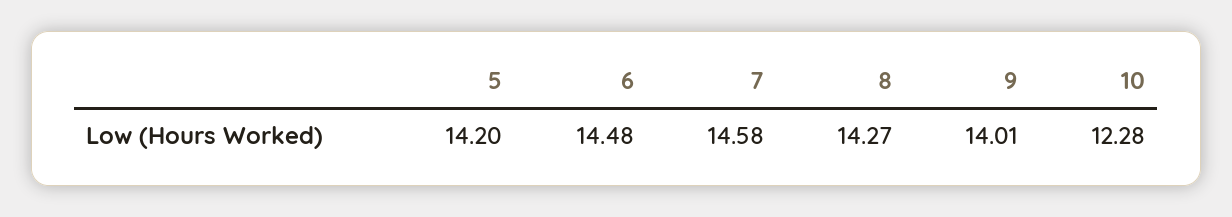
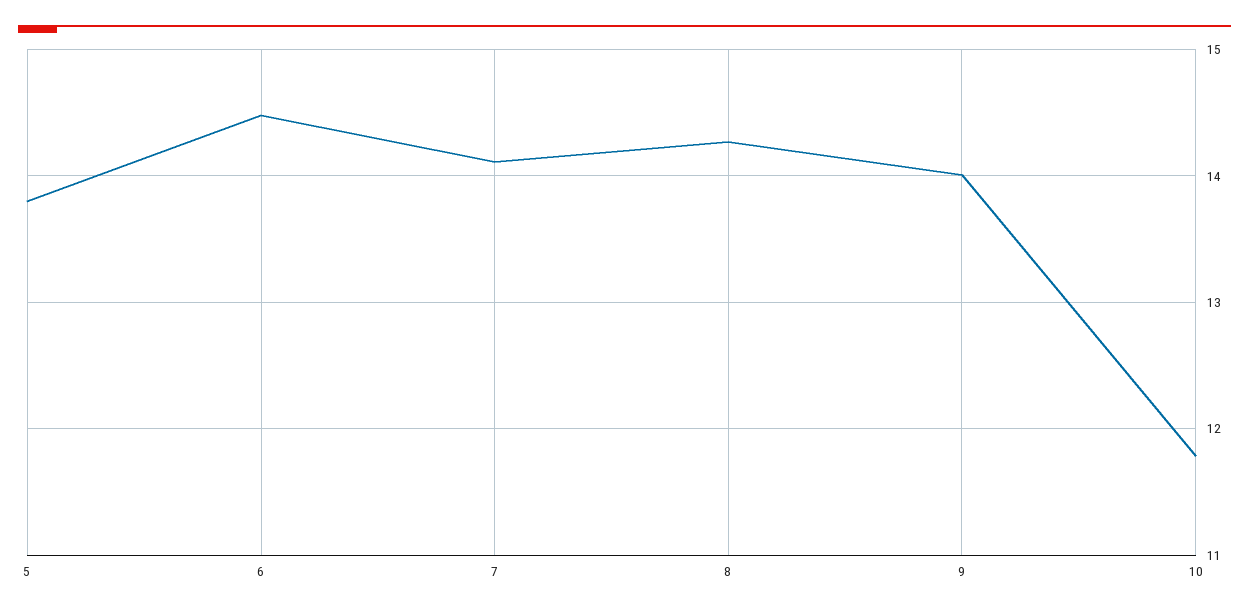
5: 14.2 -> 13.8
7: 14.58 -> 14.1
10: 12.28 -> 11.8

